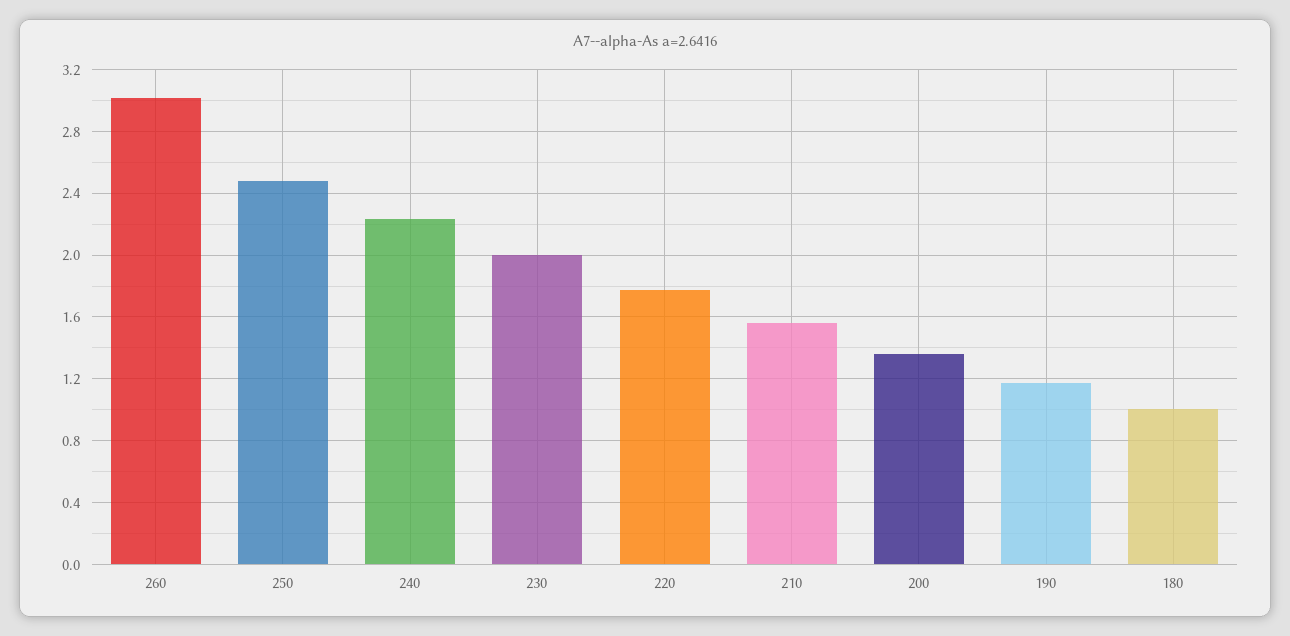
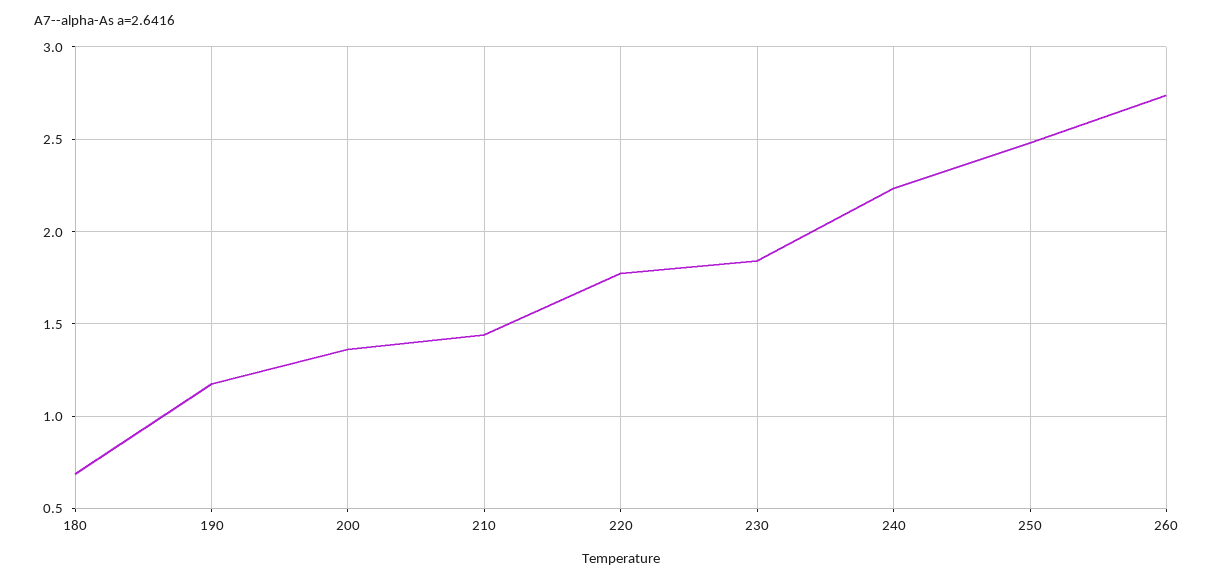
260: 3 -> 2.75
230: 2 -> 1.85
210: 1.55 -> 1.45
180: 1 -> 0.7

